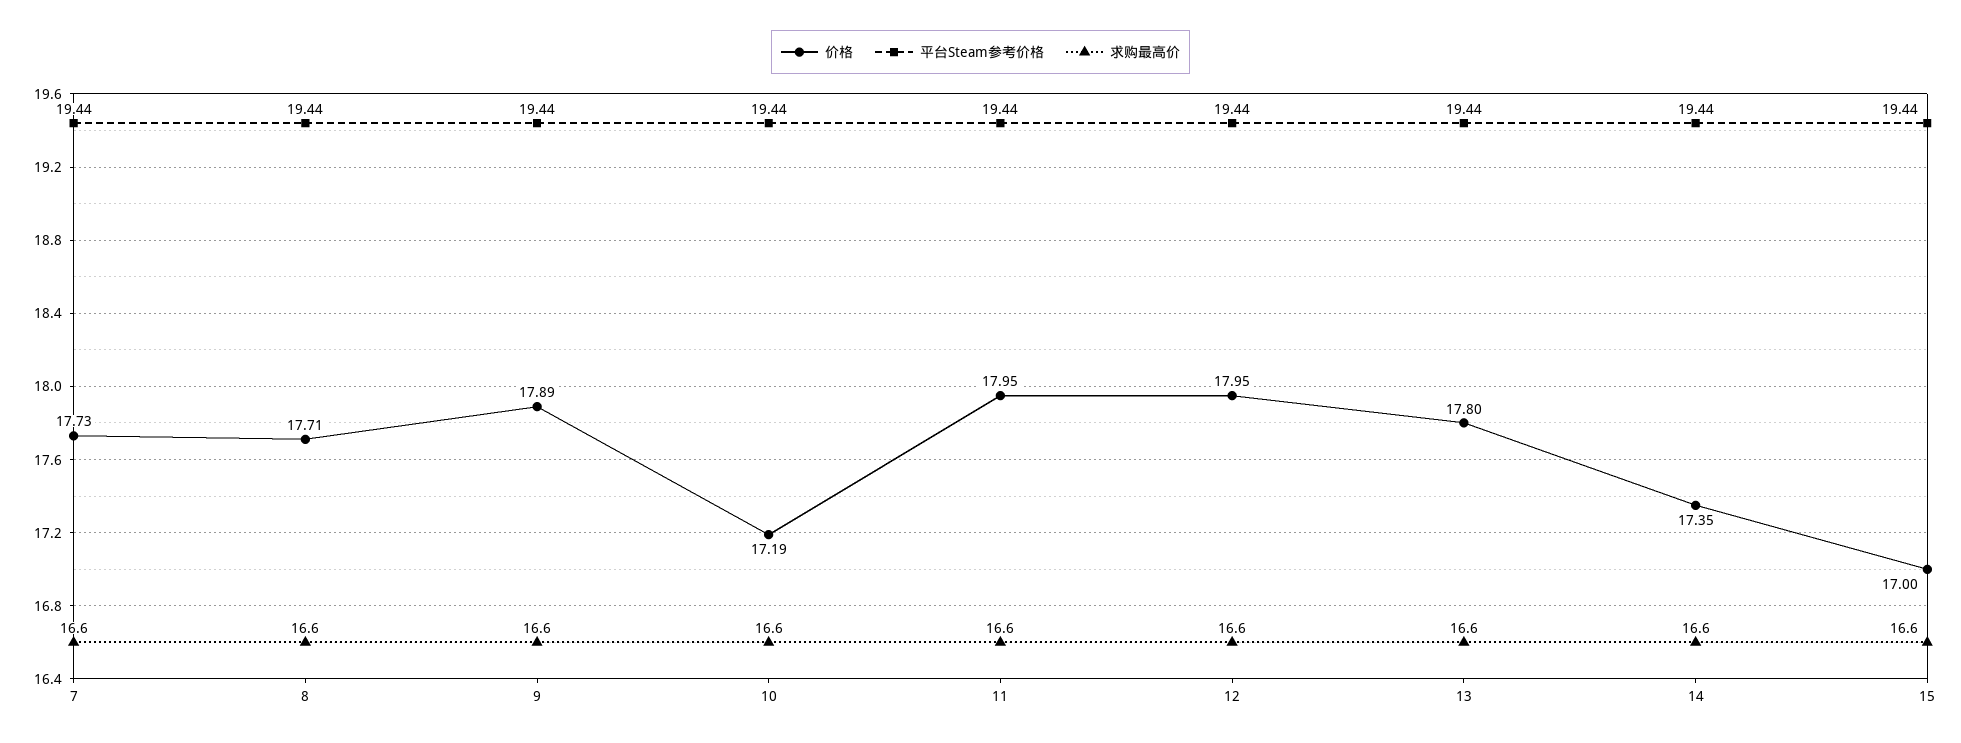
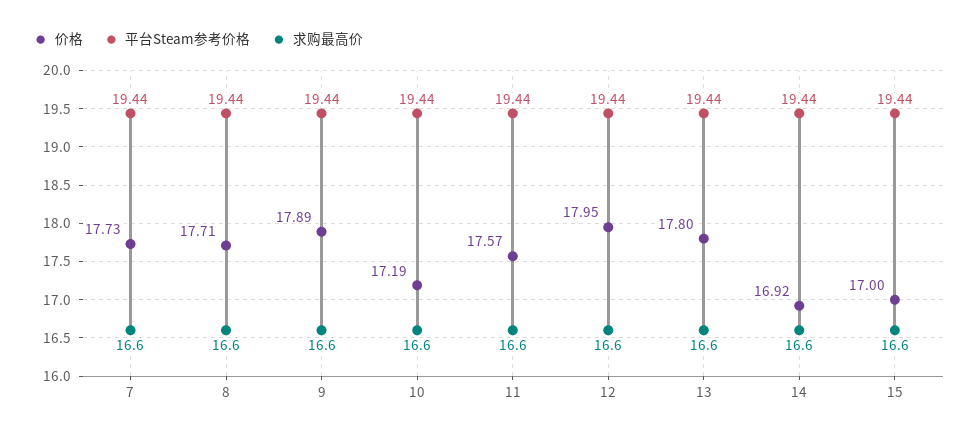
价格, 11: 17.95 -> 17.57
价格, 14: 17.35 -> 16.92

